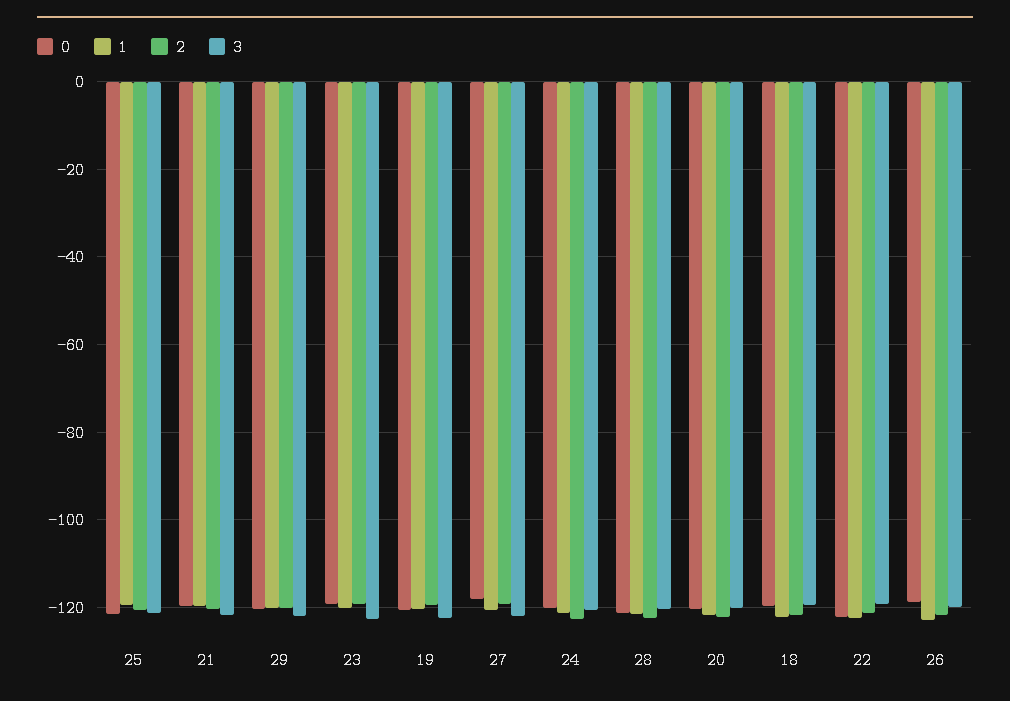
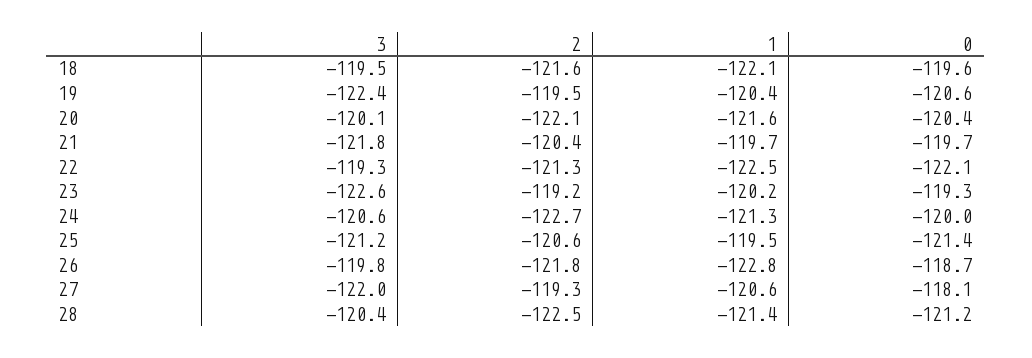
0, 29: -120 -> none
1, 29: -120 -> none
2, 29: -120 -> none
3, 29: -122 -> none

